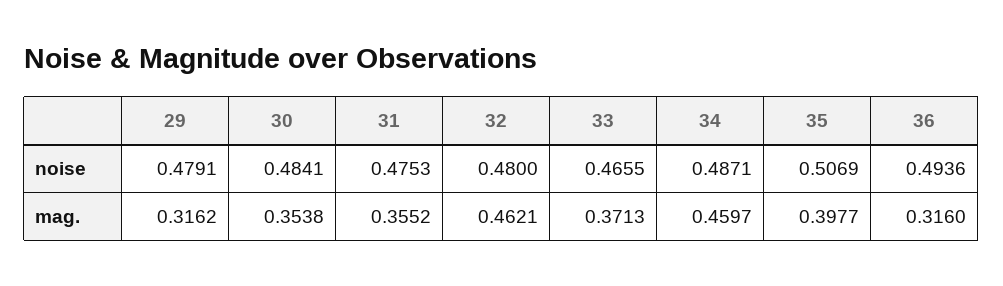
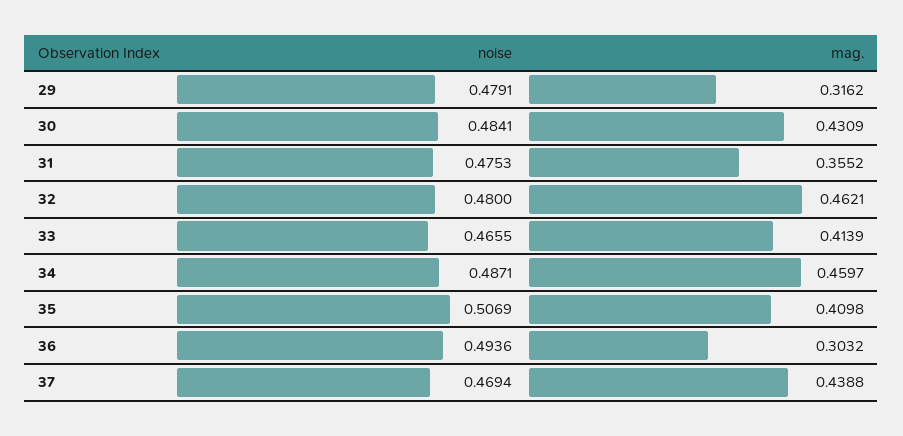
30, mag.: 0.3538 -> 0.4309
33, mag.: 0.3713 -> 0.4139
35, mag.: 0.3977 -> 0.4098
36, mag.: 0.316 -> 0.3032
37, noise: none -> 0.4694
37, mag.: none -> 0.4388

